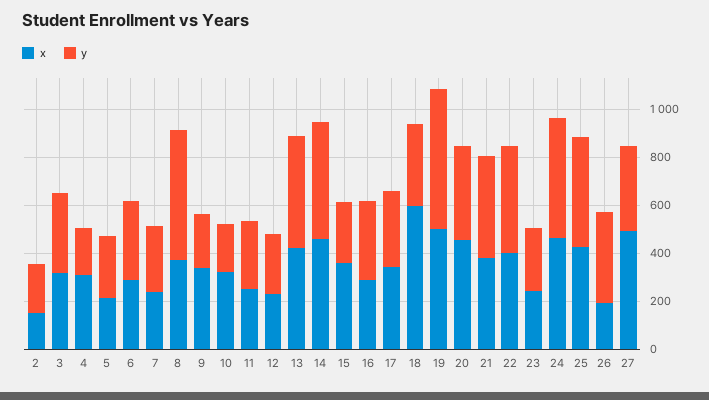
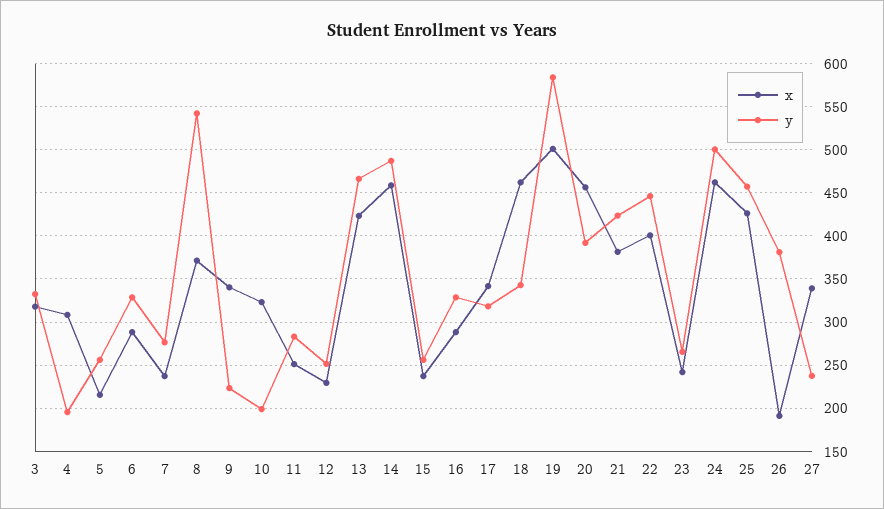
x, 2: 150 -> none
y, 2: 200 -> none
x, 15: 350 -> 240
x, 18: 600 -> 460
x, 27: 500 -> 340
y, 27: 350 -> 240

